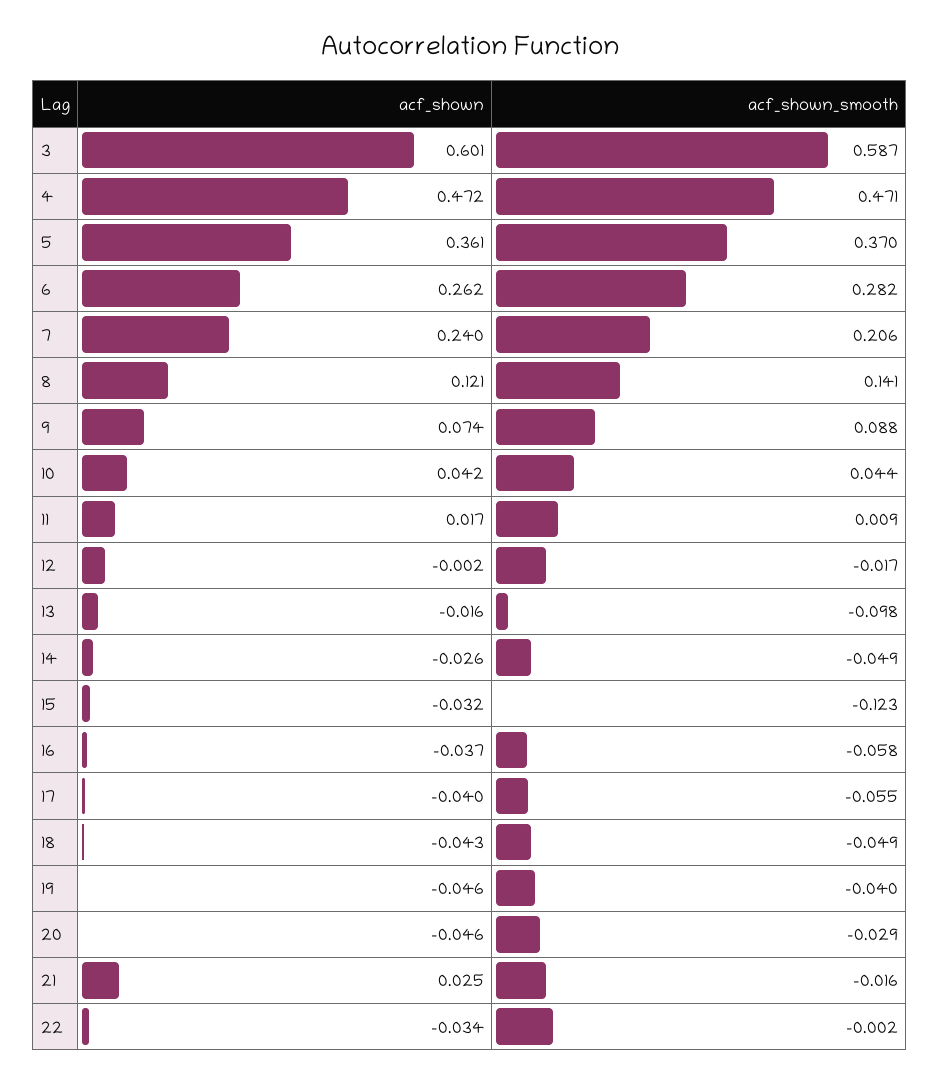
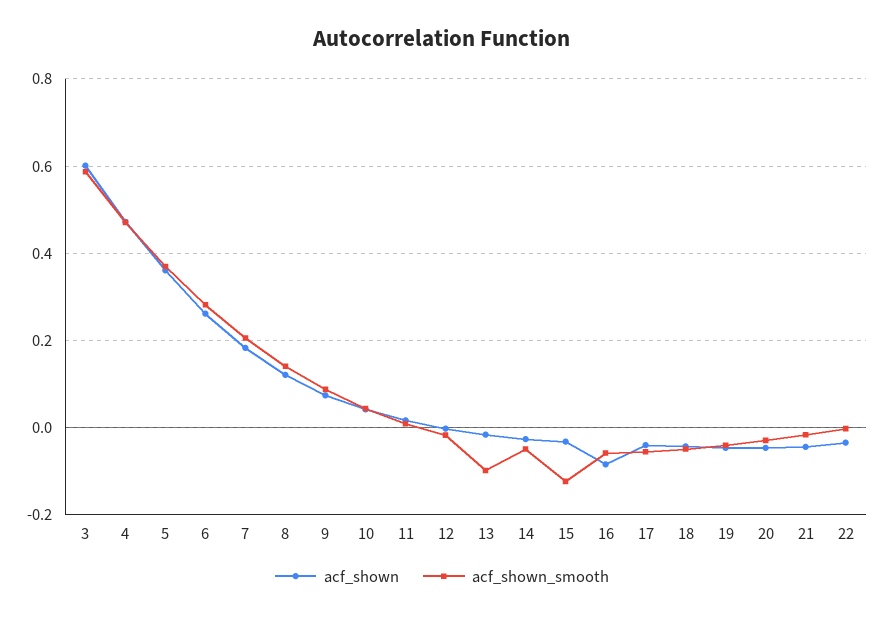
acf_shown, 7: 0.24 -> 0.18
acf_shown, 16: -0.037 -> -0.08
acf_shown, 21: 0.025 -> -0.04

